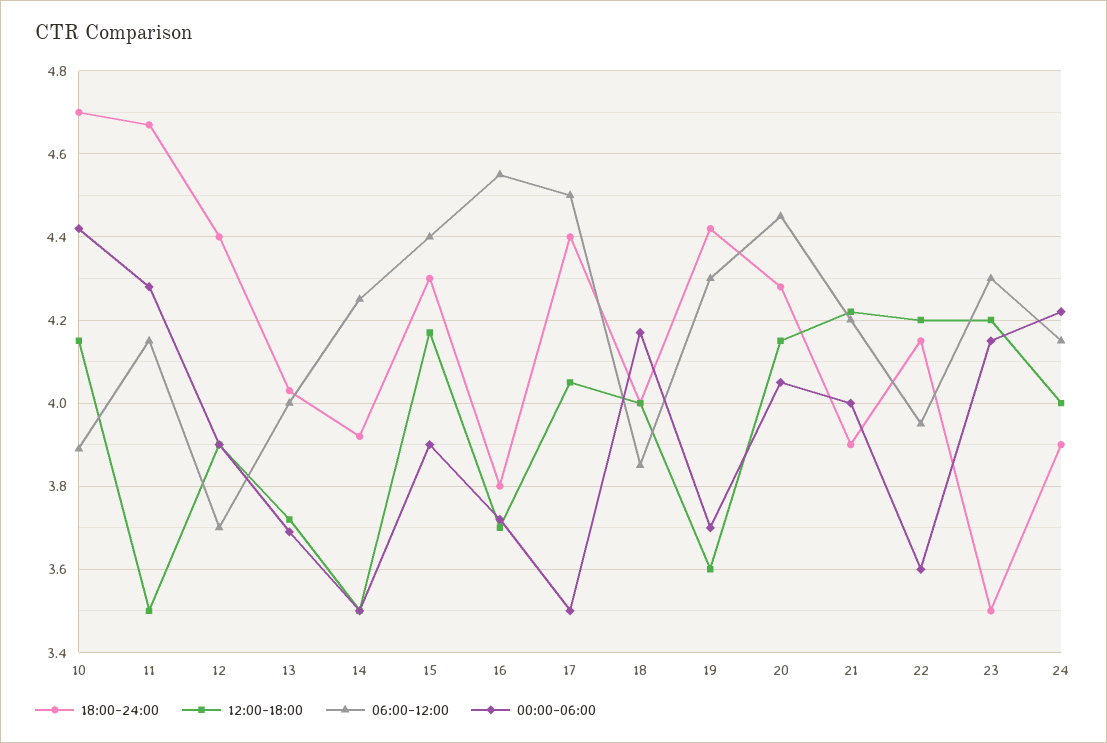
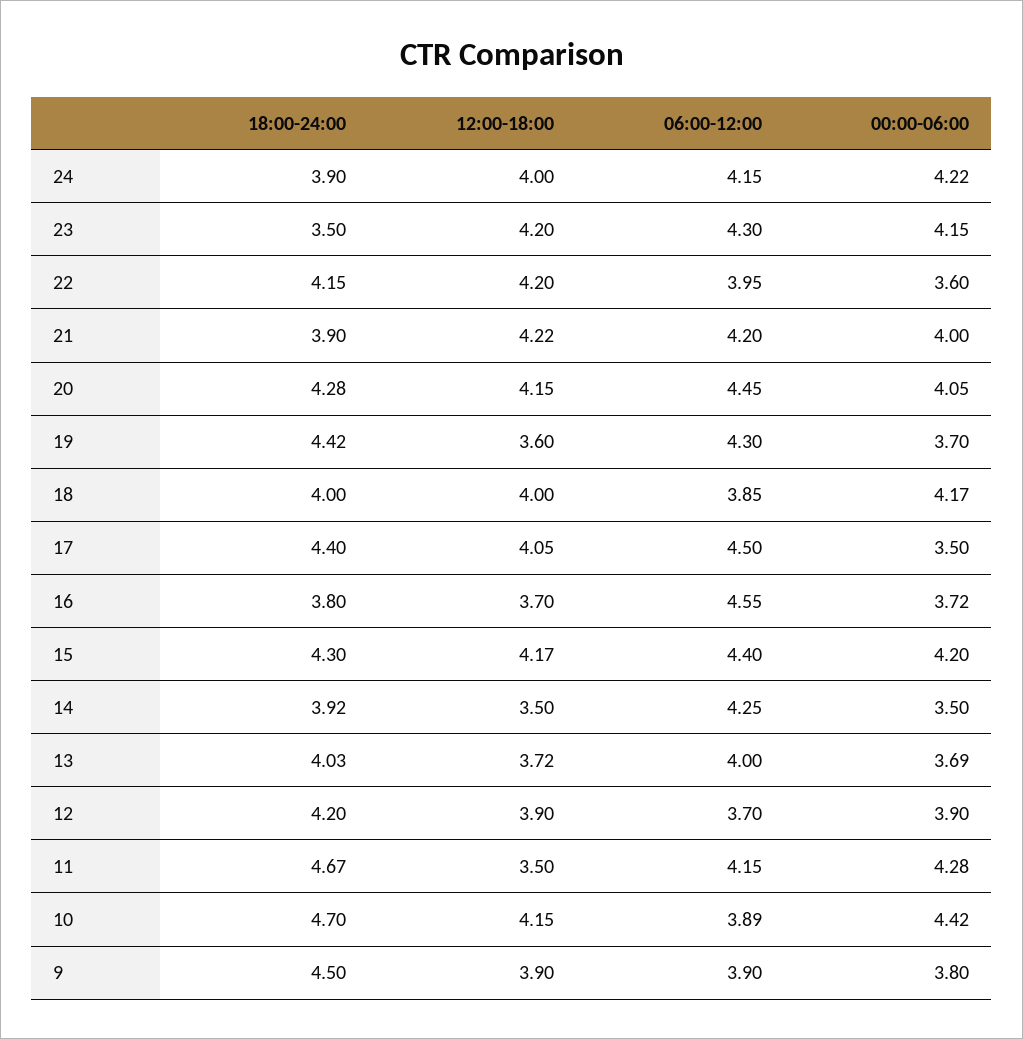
18:00-24:00, 12: 4.4 -> 4.2
00:00-06:00, 15: 3.9 -> 4.2
18:00-24:00, 9: none -> 4.5
12:00-18:00, 9: none -> 3.9
06:00-12:00, 9: none -> 3.9
00:00-06:00, 9: none -> 3.8

